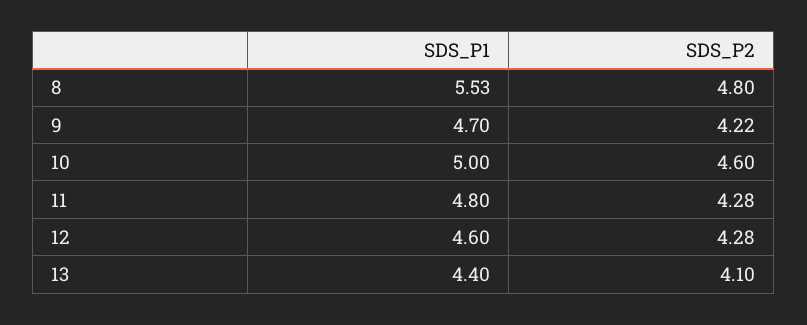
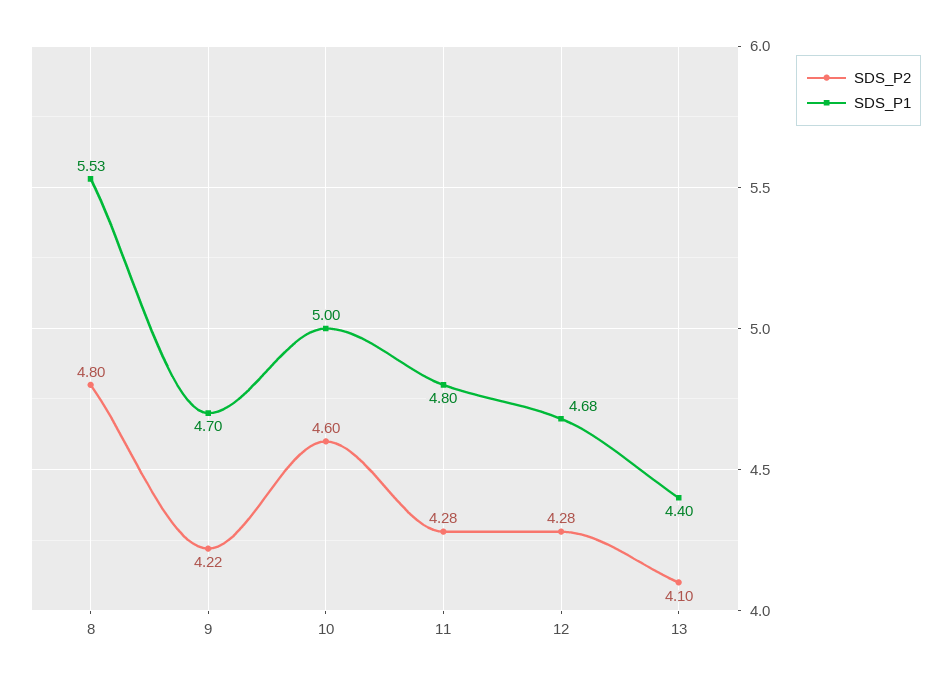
SDS_P1, 12: 4.6 -> 4.68

